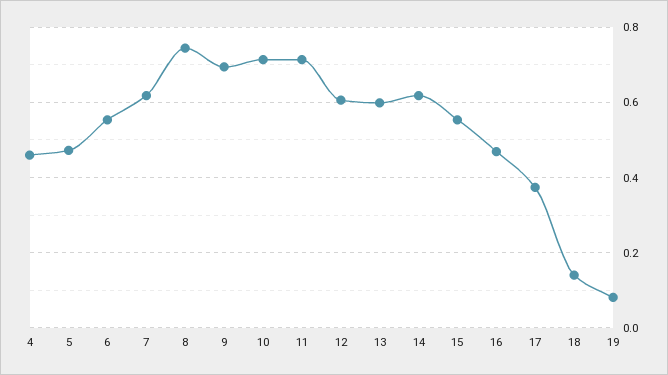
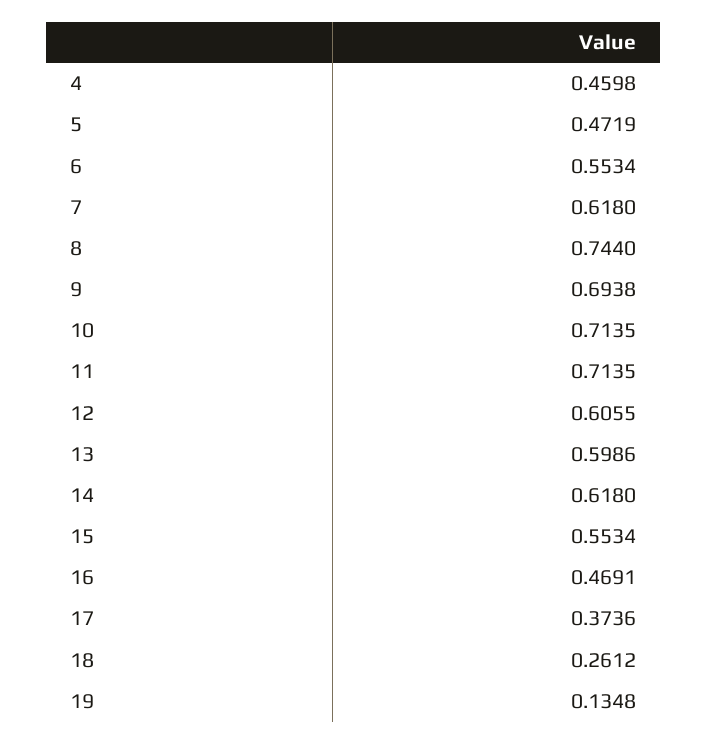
18: 0.14 -> 0.2612
19: 0.08 -> 0.1348

